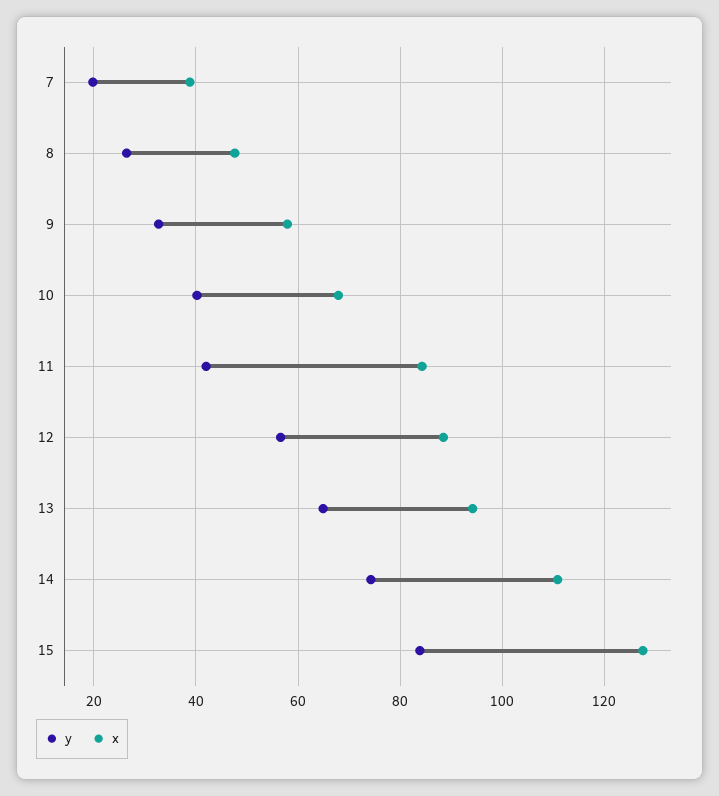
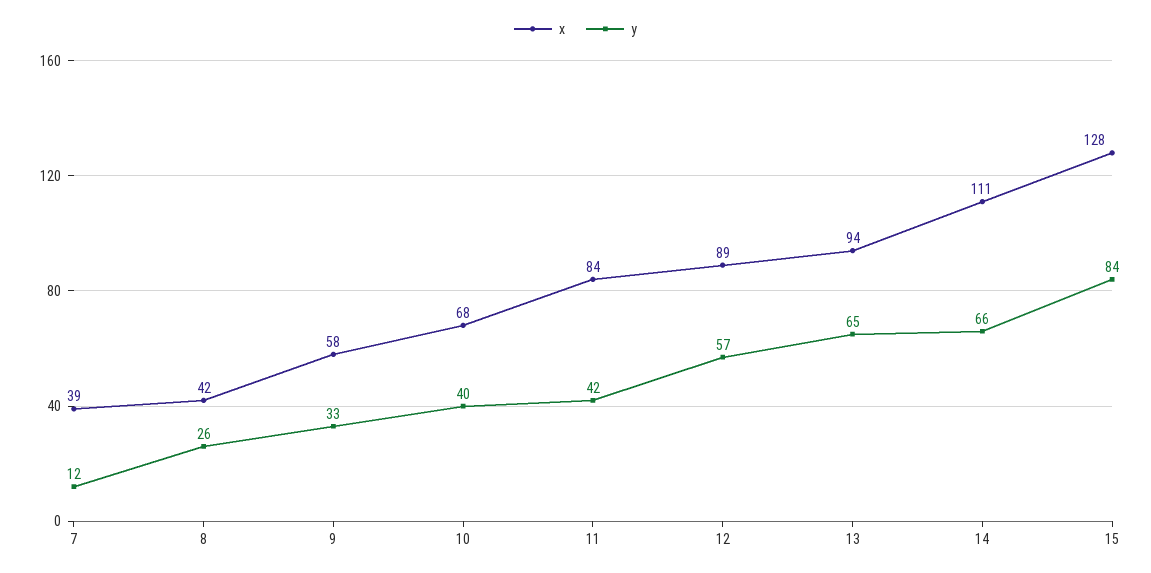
y, 7: 20 -> 12
x, 8: 48 -> 42
y, 14: 74 -> 66

